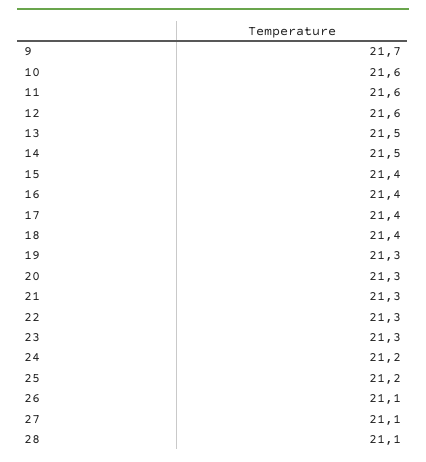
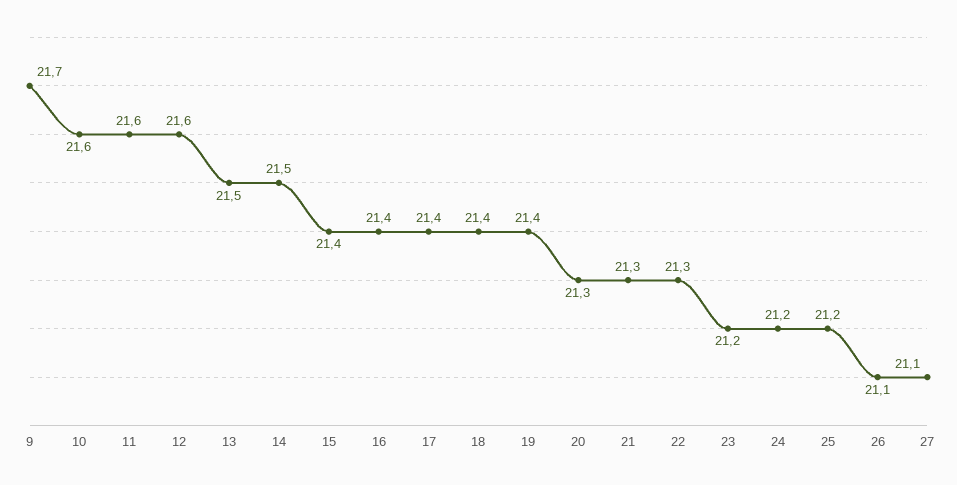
19: 21.3 -> 21.4
23: 21.3 -> 21.2
28: 21.1 -> none

